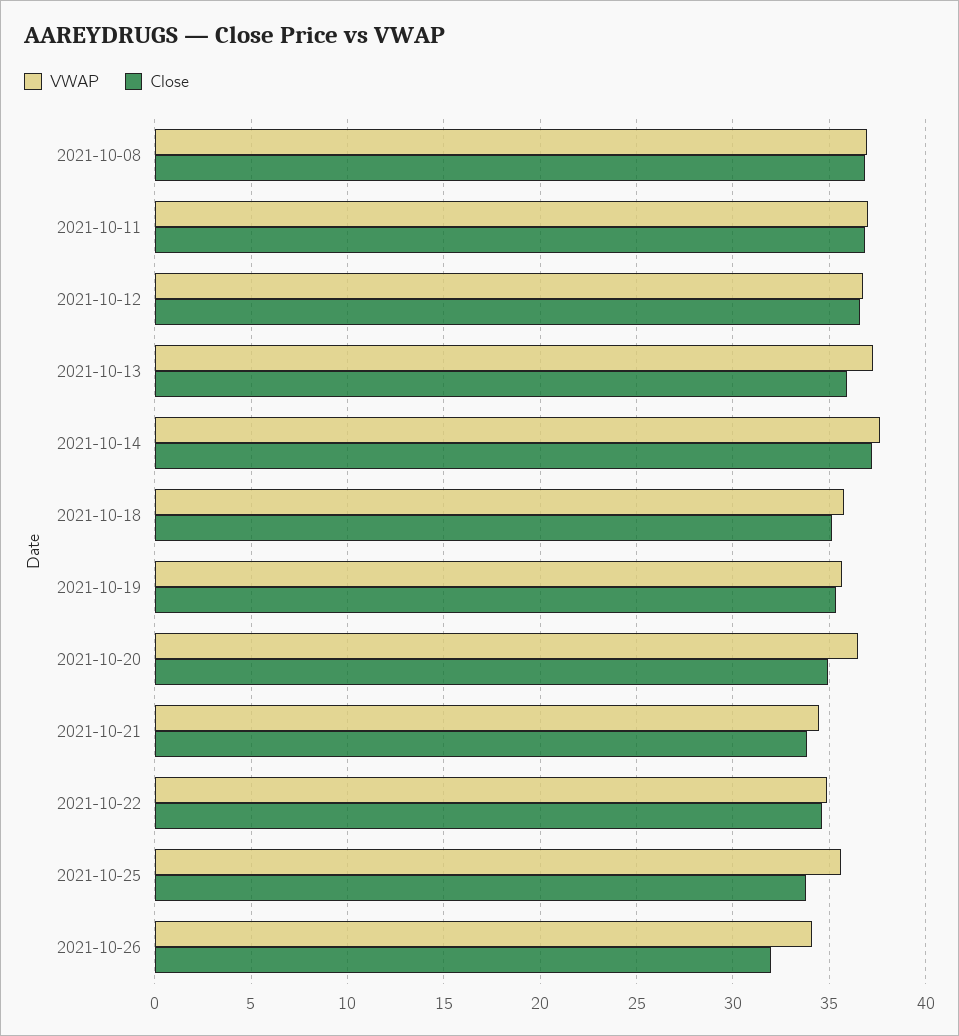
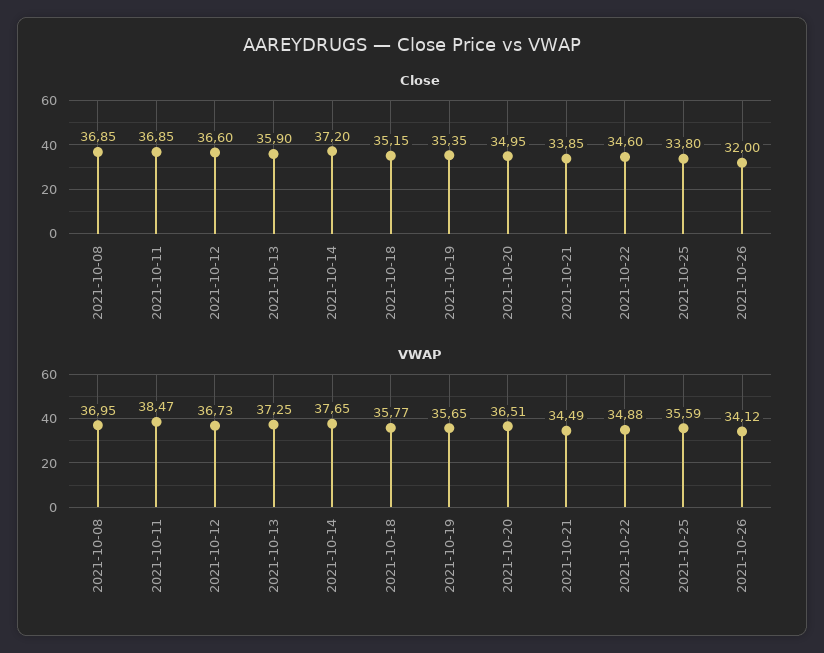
VWAP, 2021-10-11: 37 -> 38.47

